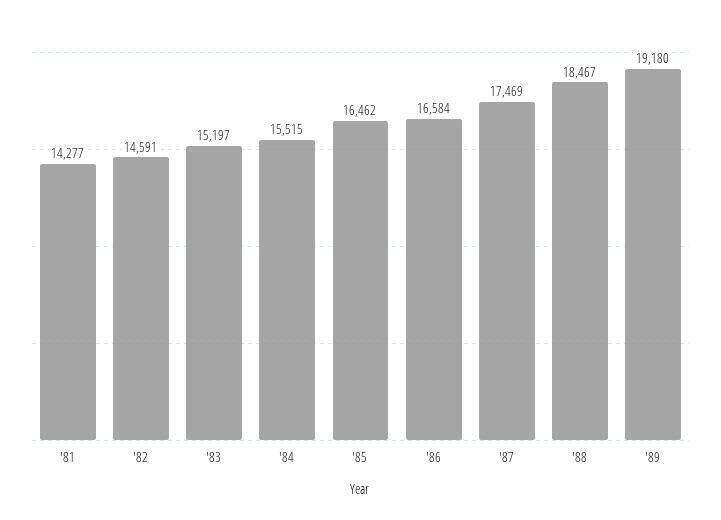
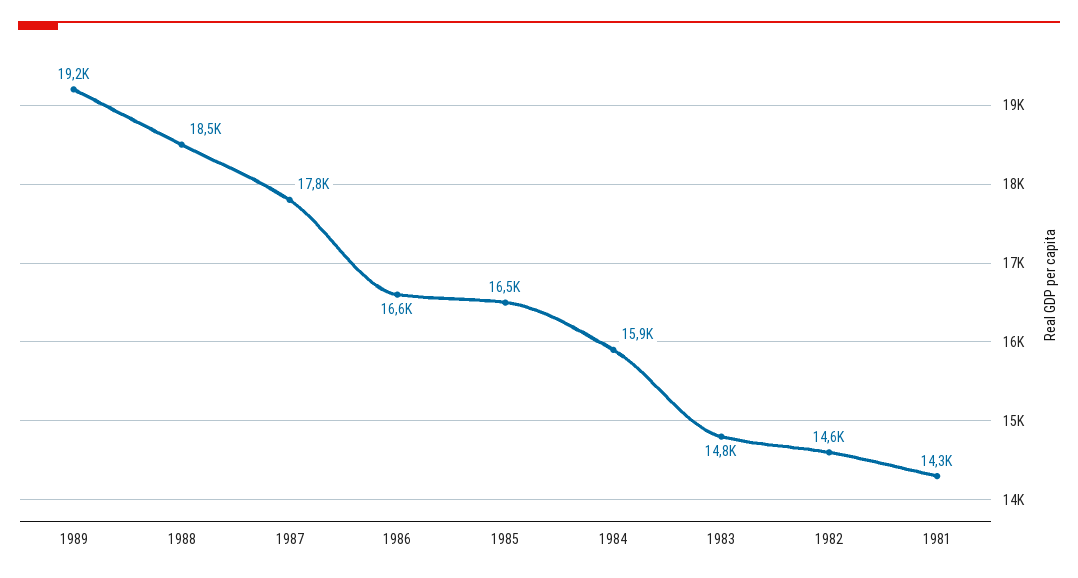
'83: 15197 -> 14800
'84: 15515 -> 15900
'87: 17469 -> 17800

